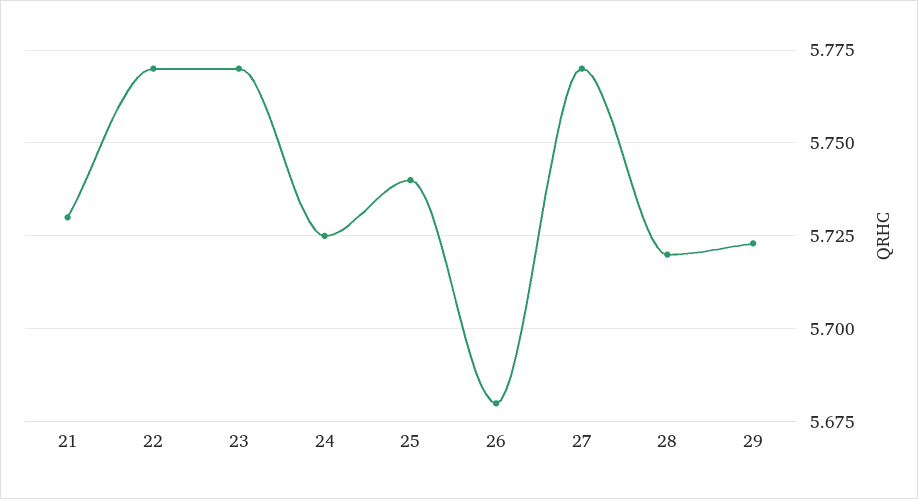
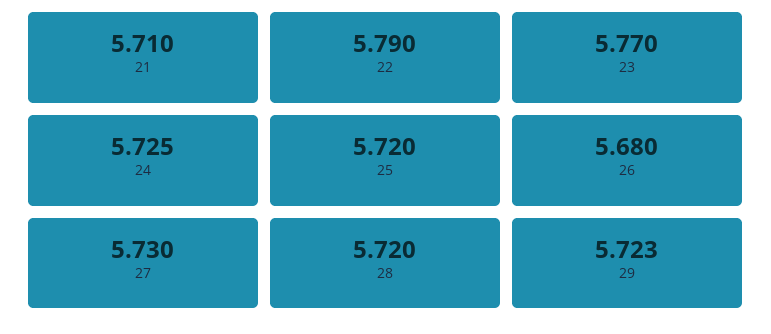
21: 5.73 -> 5.71
22: 5.77 -> 5.79
25: 5.74 -> 5.72
27: 5.77 -> 5.73

